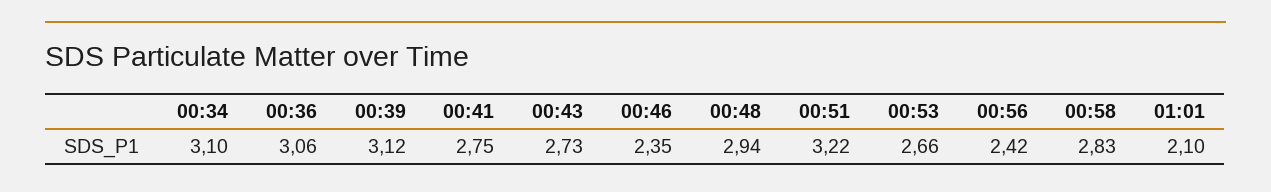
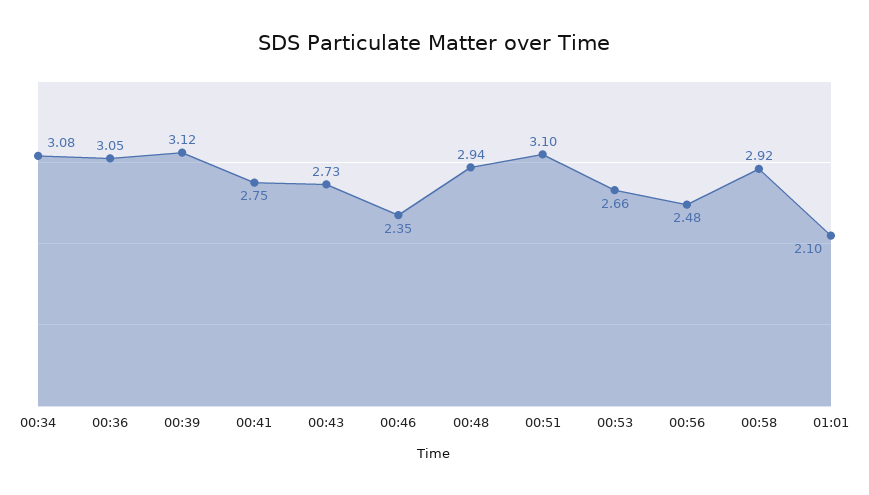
00:34: 3.1 -> 3.08
00:36: 3.06 -> 3.05
00:51: 3.22 -> 3.1
00:56: 2.42 -> 2.48
00:58: 2.83 -> 2.92

